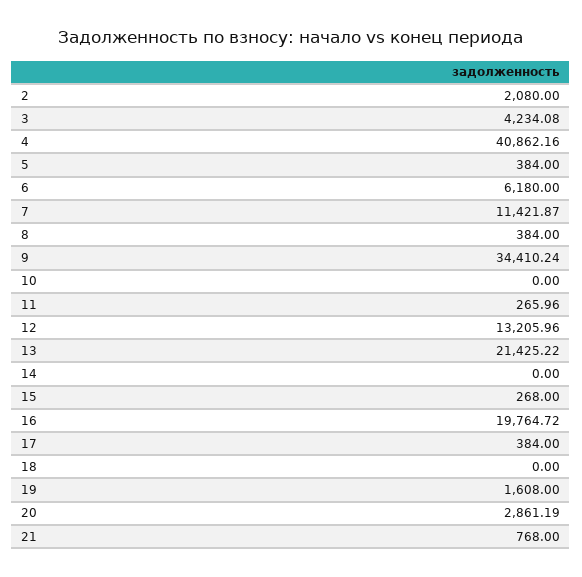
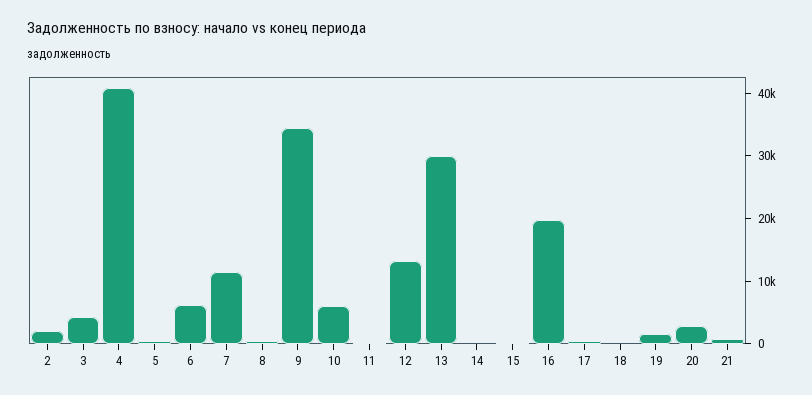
10: 0 -> 6000
13: 21425.22 -> 30000

